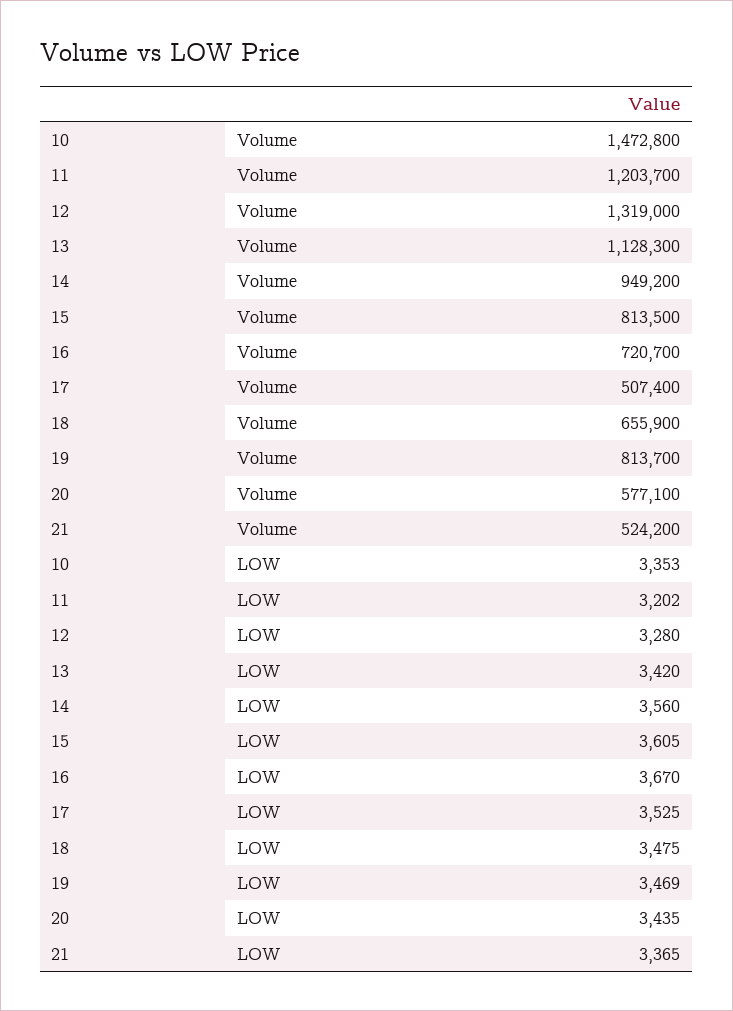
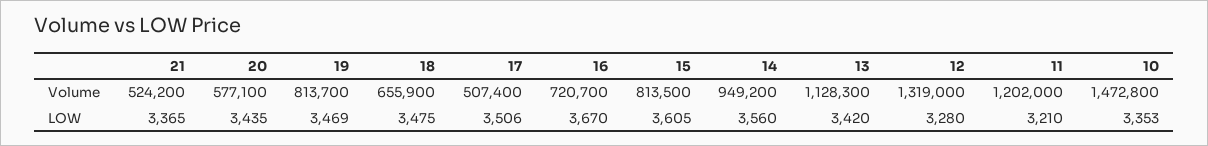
11, Volume: 1203700 -> 1202000
11, LOW: 3202 -> 3210
17, LOW: 3525 -> 3506

